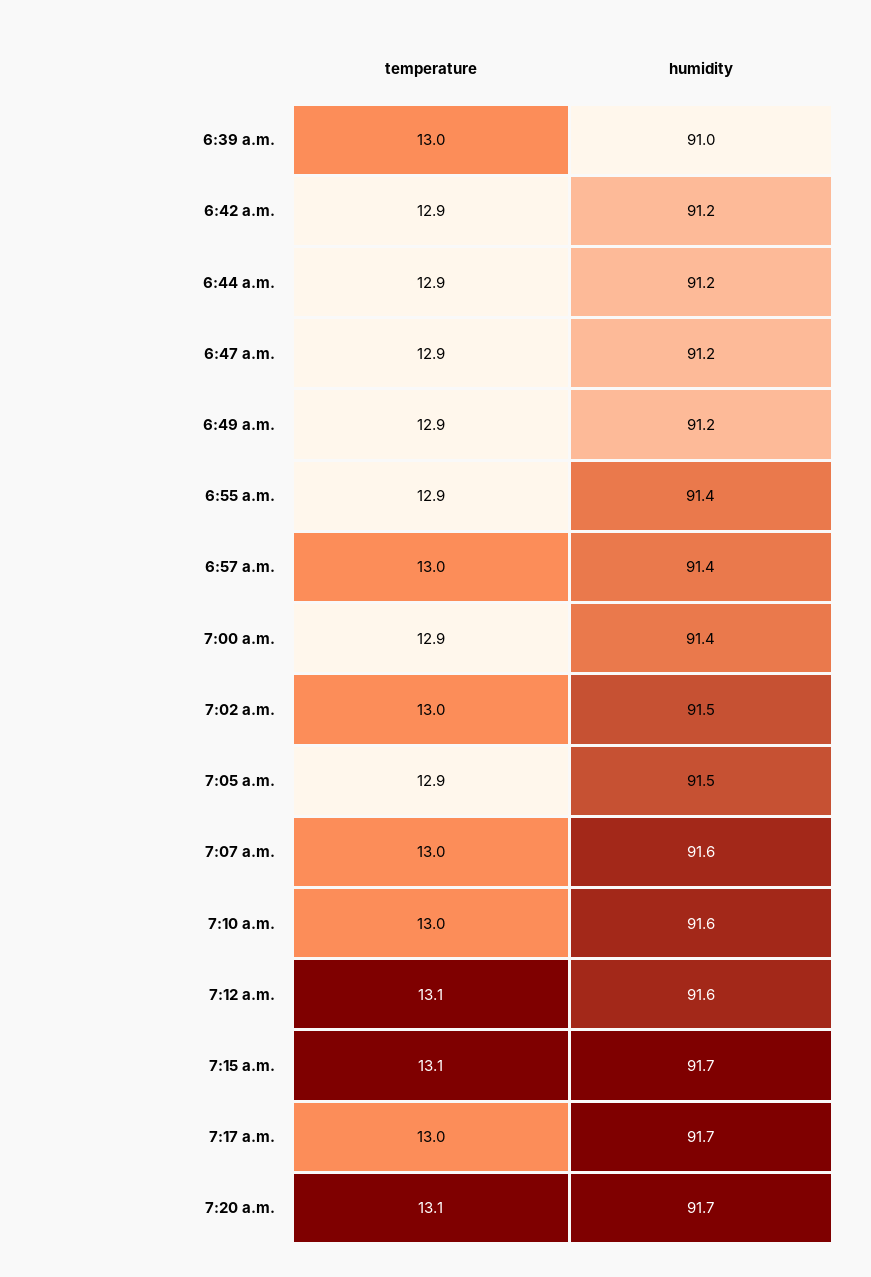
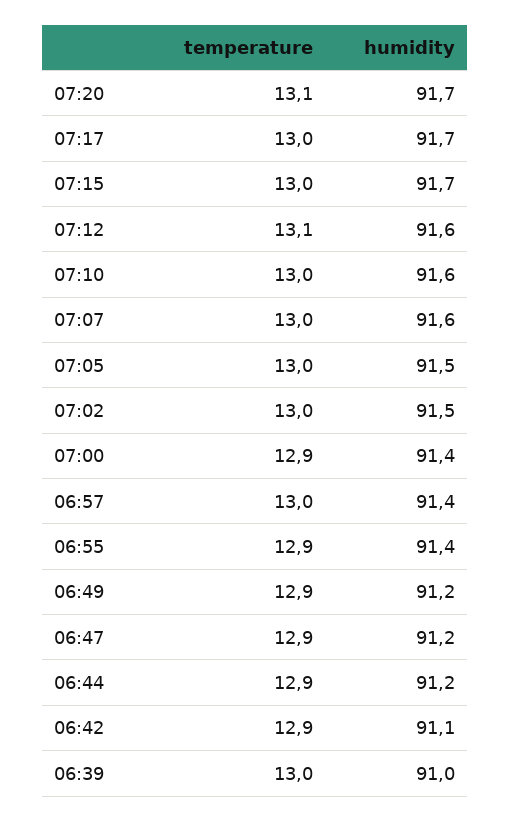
humidity, 6:42 a.m.: 91.2 -> 91.1
temperature, 7:05 a.m.: 12.9 -> 13
temperature, 7:15 a.m.: 13.1 -> 13

